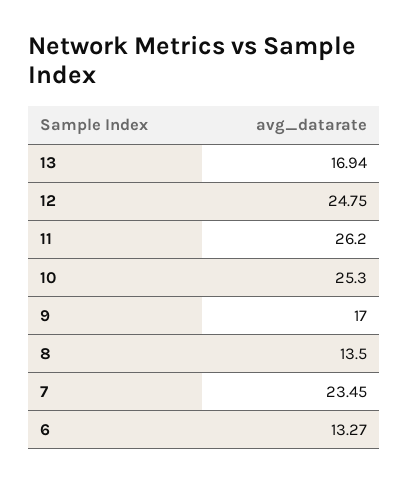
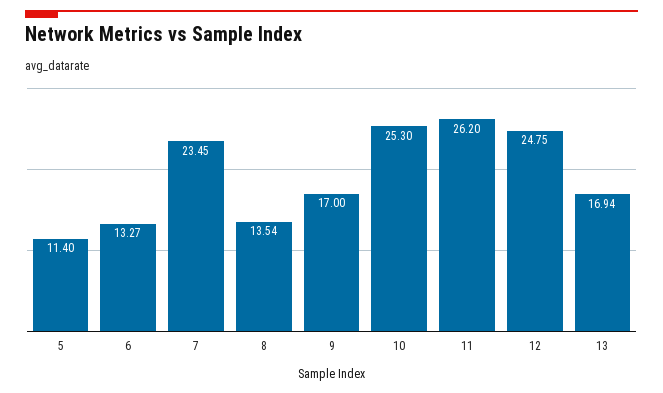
8: 13.5 -> 13.54
5: none -> 11.4

